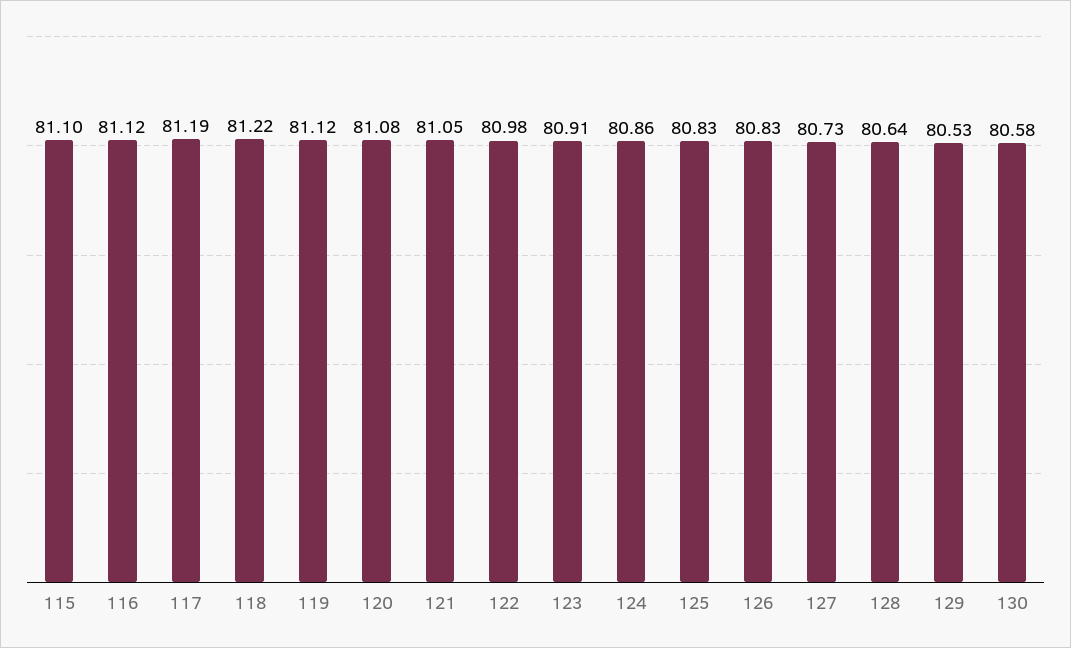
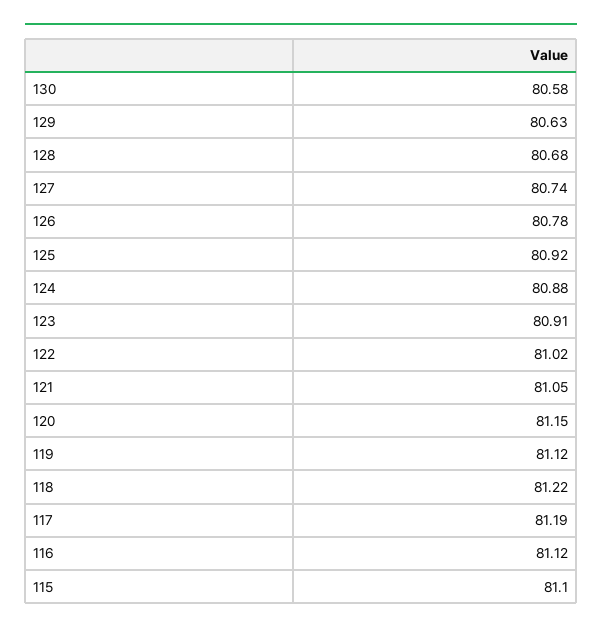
120: 81.08 -> 81.15
122: 80.98 -> 81.02
124: 80.86 -> 80.88
125: 80.83 -> 80.92
126: 80.83 -> 80.78
127: 80.73 -> 80.74
128: 80.64 -> 80.68
129: 80.53 -> 80.63

